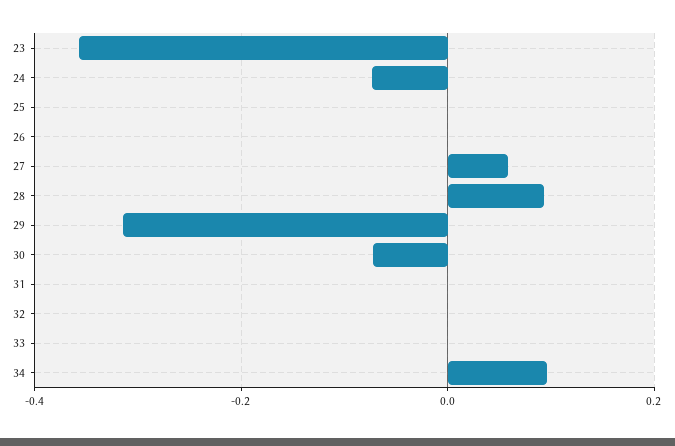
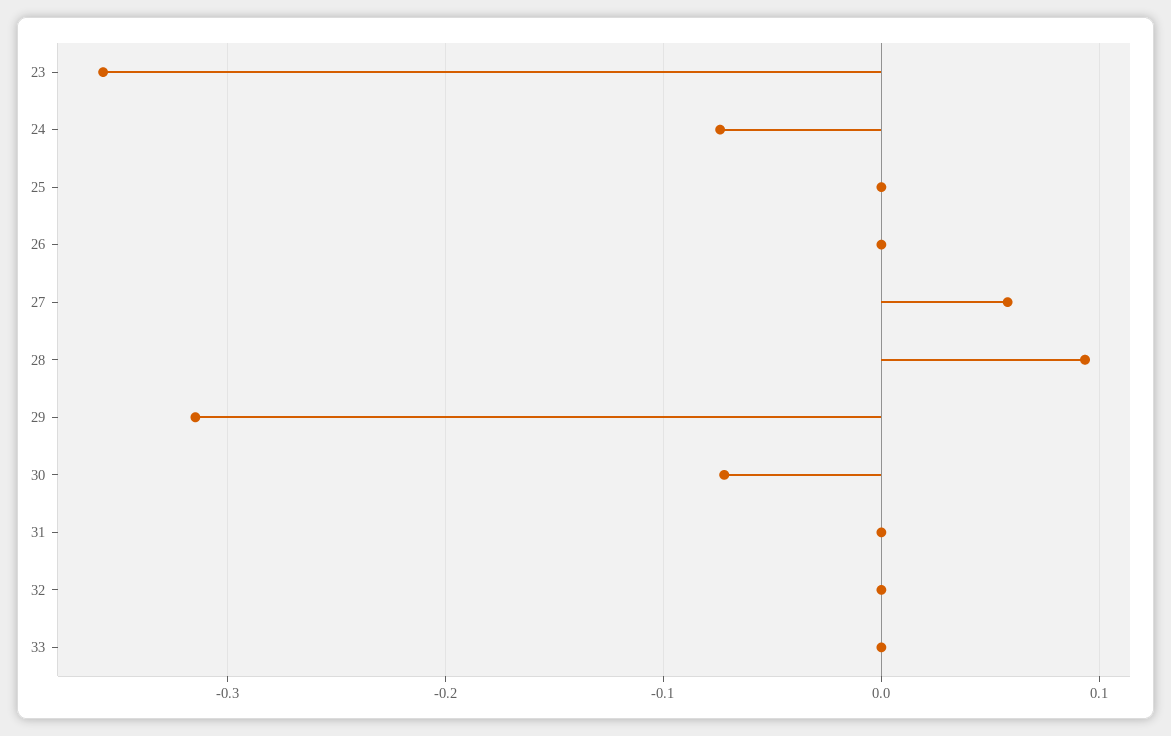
34: 0.1 -> none

